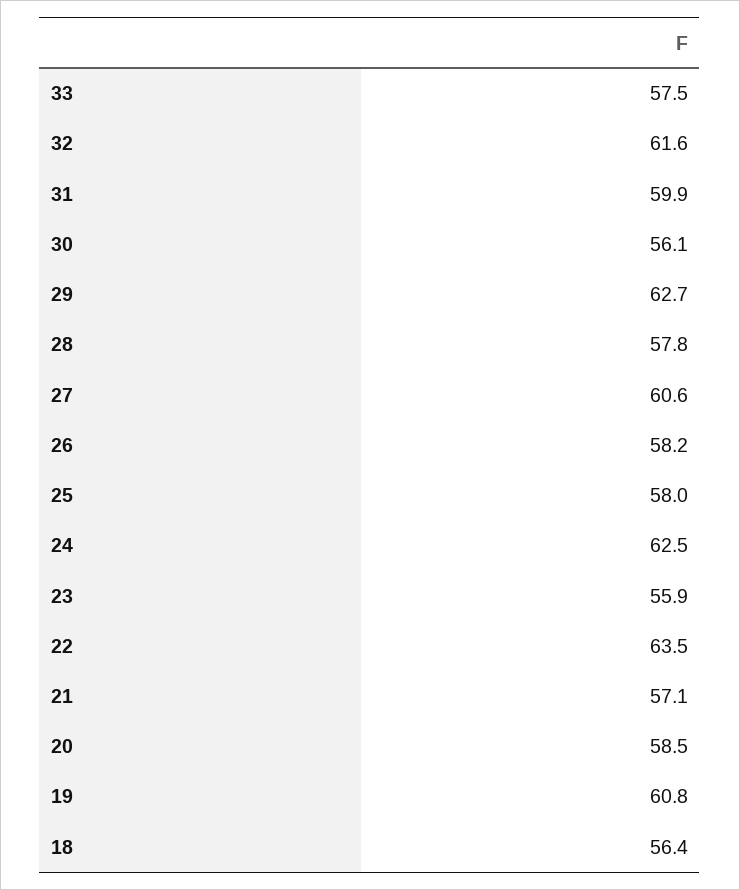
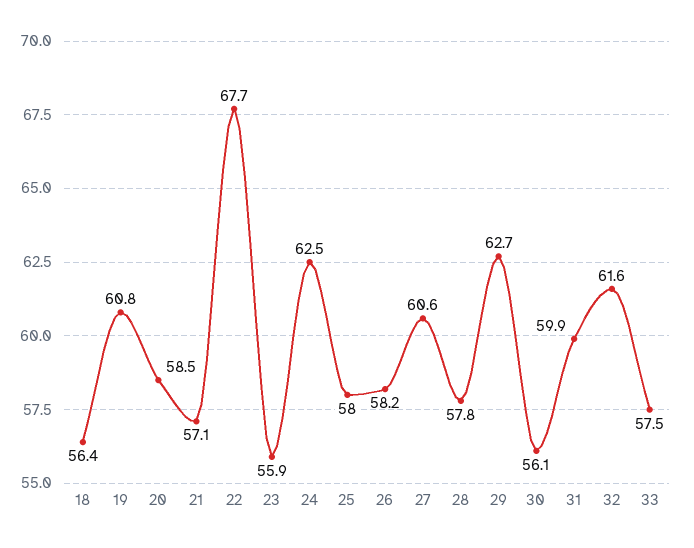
22: 63.5 -> 67.7

